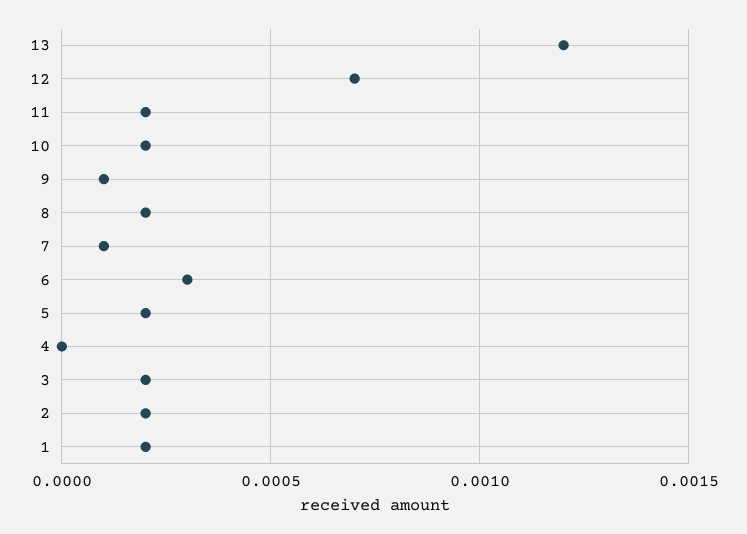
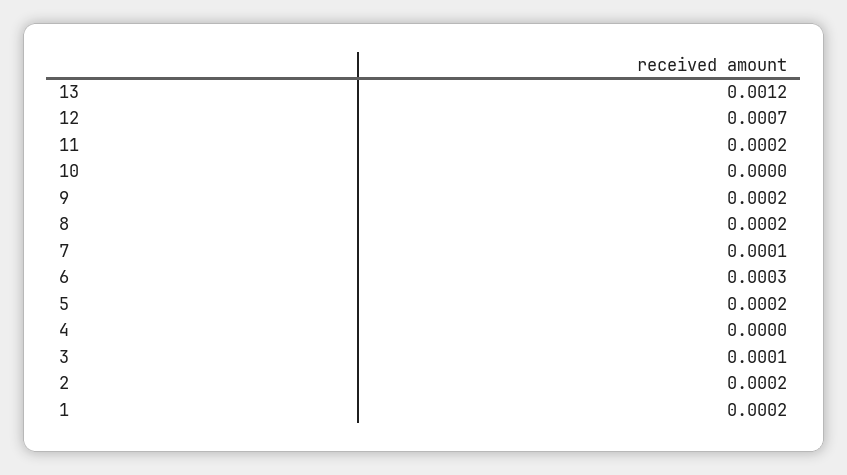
10: 0.0002 -> 0
9: 0.0001 -> 0.0002
3: 0.0002 -> 0.0001

